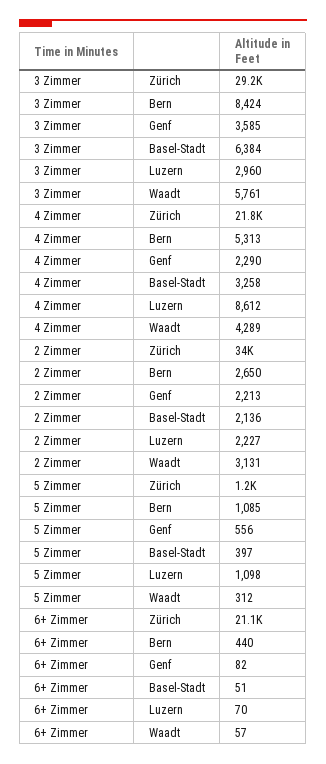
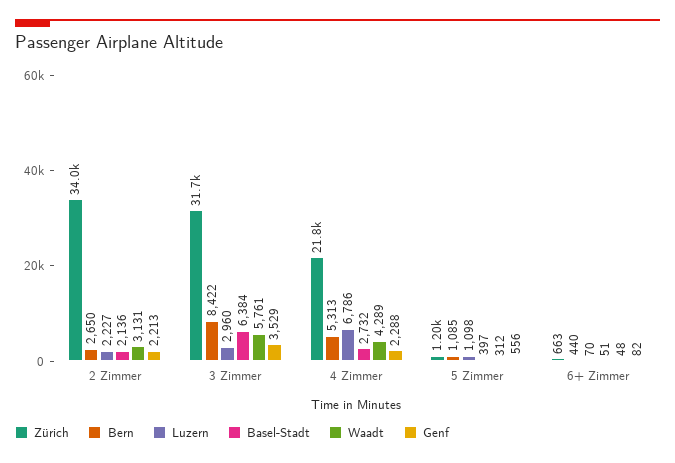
Zürich, 3 Zimmer: 29200 -> 31700
Bern, 3 Zimmer: 8424 -> 8422
Genf, 3 Zimmer: 3585 -> 3529
Genf, 4 Zimmer: 2290 -> 2288
Basel-Stadt, 4 Zimmer: 3258 -> 2732
Luzern, 4 Zimmer: 8612 -> 6786
Zürich, 6+ Zimmer: 21100 -> 663
Waadt, 6+ Zimmer: 57 -> 48

